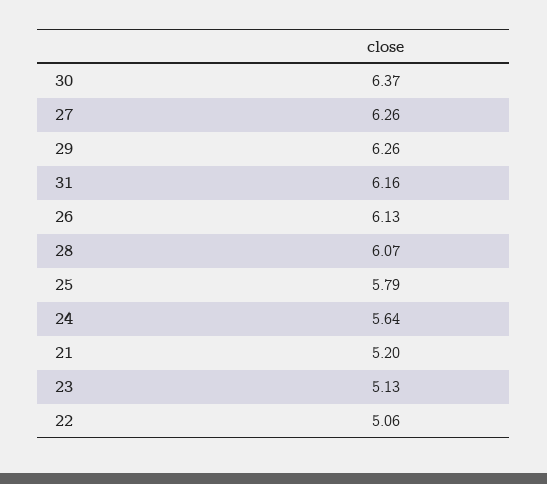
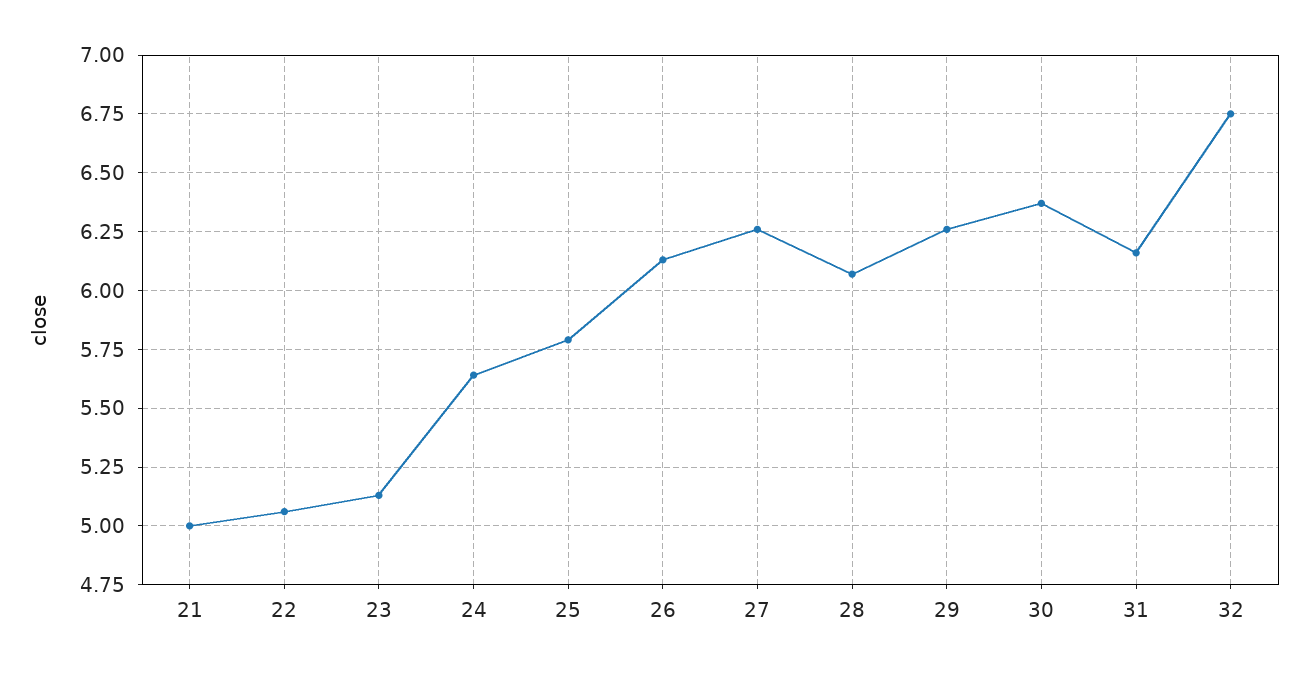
21: 5.2 -> 5
32: none -> 6.75

